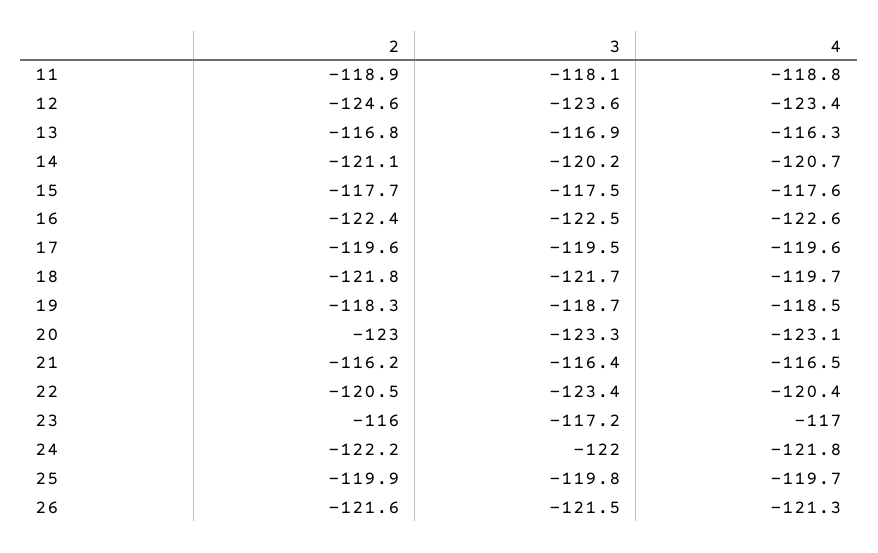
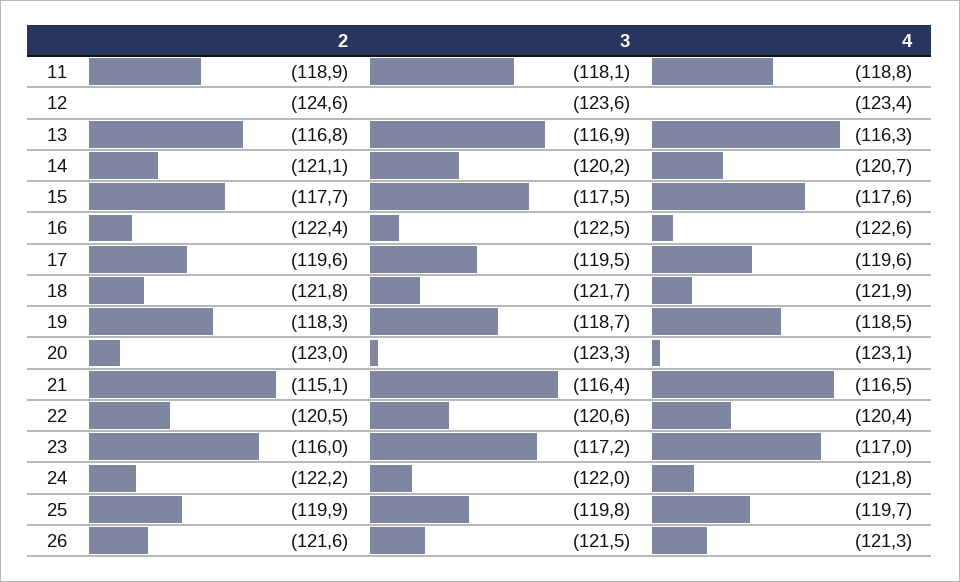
4, 18: -119.7 -> -121.9
2, 21: -116.2 -> -115.1
3, 22: -123.4 -> -120.6

